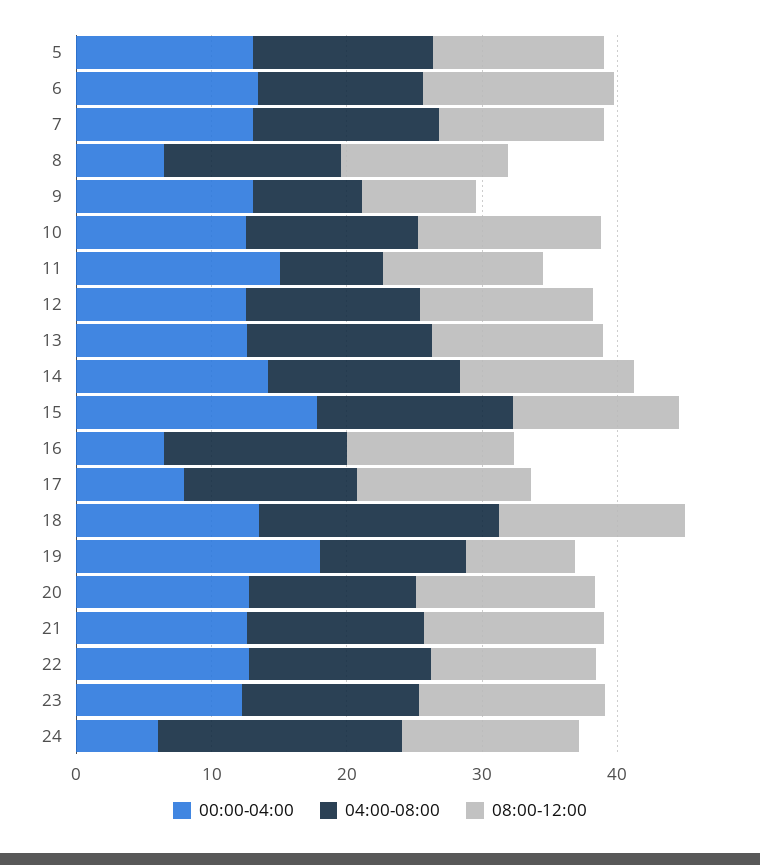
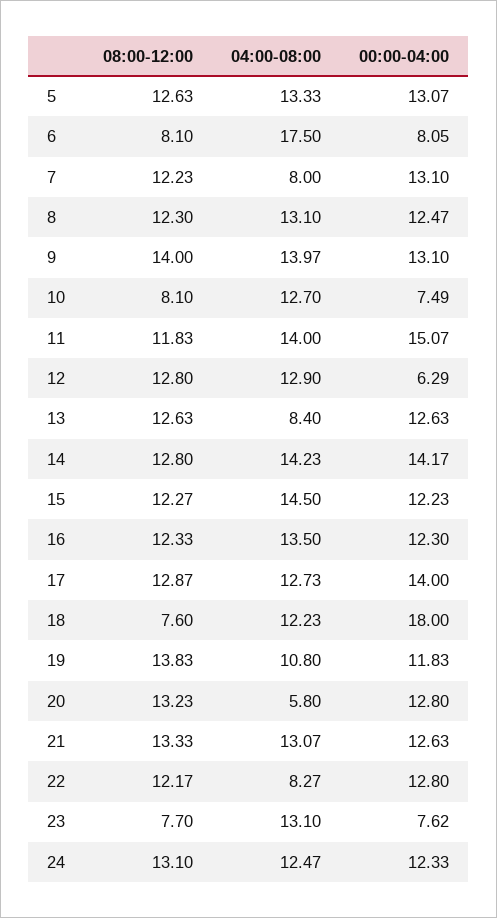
00:00-04:00, 6: 14 -> 8.05
04:00-08:00, 6: 12 -> 17.5
08:00-12:00, 6: 14 -> 8.1
04:00-08:00, 7: 14 -> 8
00:00-04:00, 8: 6 -> 12.47
04:00-08:00, 9: 8 -> 13.97
08:00-12:00, 9: 8 -> 14
00:00-04:00, 10: 12 -> 7.49
08:00-12:00, 10: 14 -> 8.1
04:00-08:00, 11: 8 -> 14
00:00-04:00, 12: 12 -> 6.29
04:00-08:00, 13: 14 -> 8.4
00:00-04:00, 15: 18 -> 12.23
00:00-04:00, 16: 6 -> 12.3
00:00-04:00, 17: 8 -> 14
00:00-04:00, 18: 14 -> 18
04:00-08:00, 18: 18 -> 12.23
08:00-12:00, 18: 14 -> 7.6
00:00-04:00, 19: 18 -> 11.83
08:00-12:00, 19: 8 -> 13.83
04:00-08:00, 20: 12 -> 5.8
04:00-08:00, 22: 14 -> 8.27
00:00-04:00, 23: 12 -> 7.62
08:00-12:00, 23: 14 -> 7.7
00:00-04:00, 24: 6 -> 12.33
04:00-08:00, 24: 18 -> 12.47

